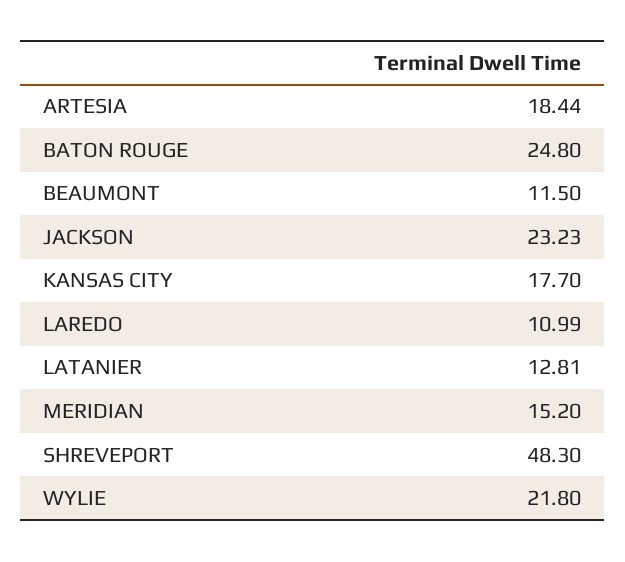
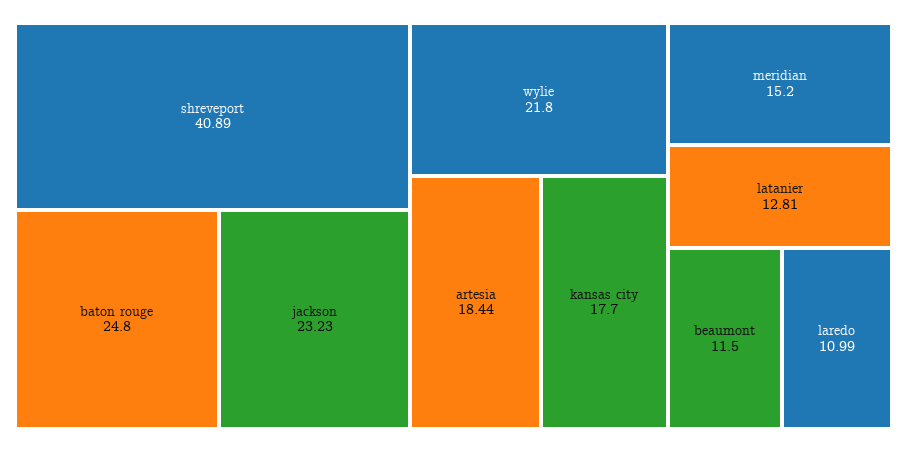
SHREVEPORT: 48.3 -> 40.89

